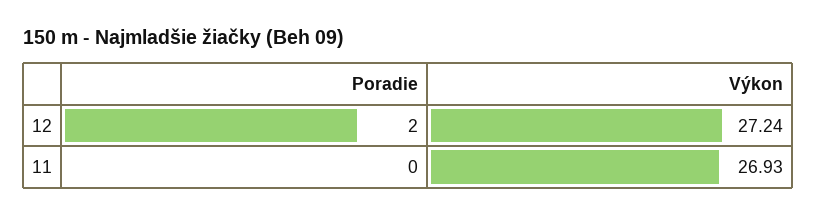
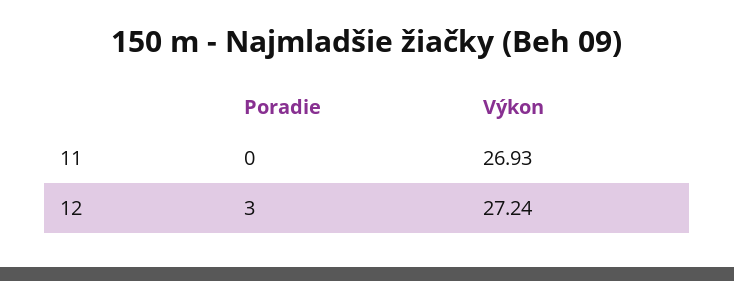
Poradie, 12: 2 -> 3

